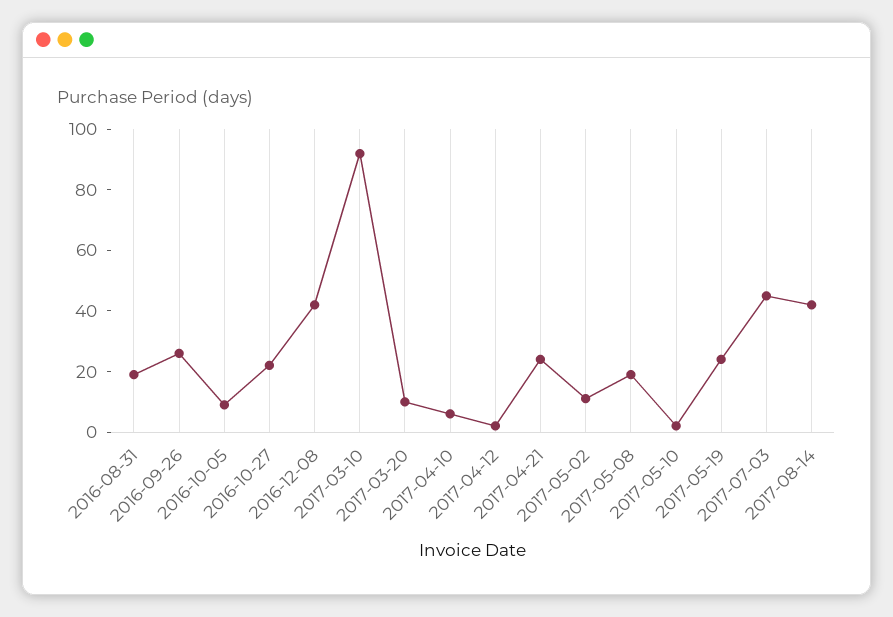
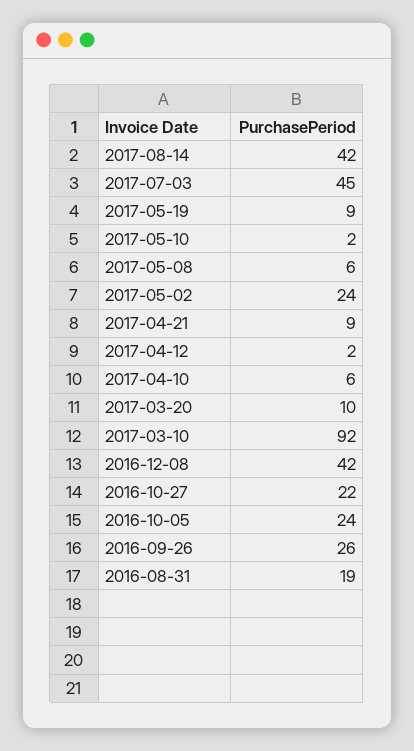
2016-10-05: 10 -> 24
2017-04-21: 25 -> 9
2017-05-02: 10 -> 24
2017-05-08: 20 -> 6
2017-05-19: 25 -> 9

